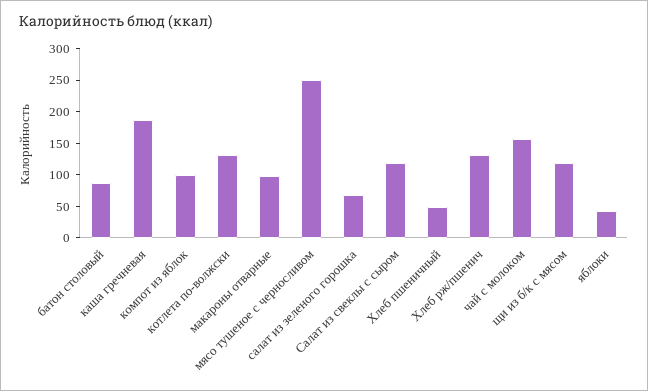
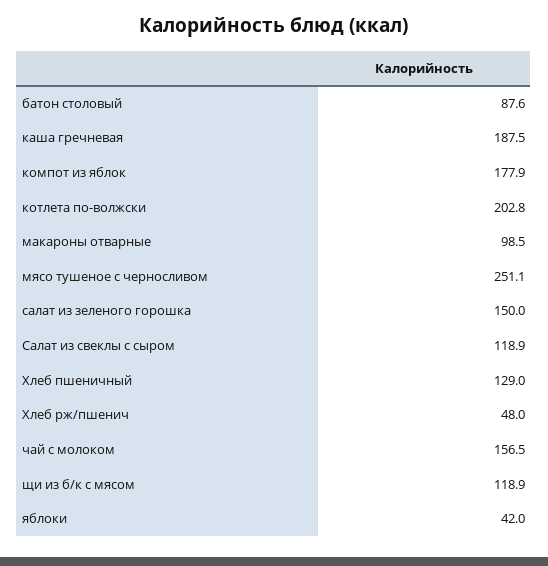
компот из яблок: 100 -> 177.9
котлета по-волжски: 125 -> 202.8
салат из зеленого горошка: 75 -> 150
Хлеб пшеничный: 50 -> 129
Хлеб рж/пшенич: 125 -> 48

